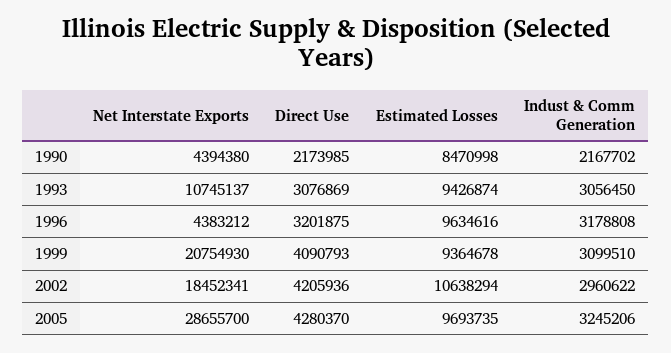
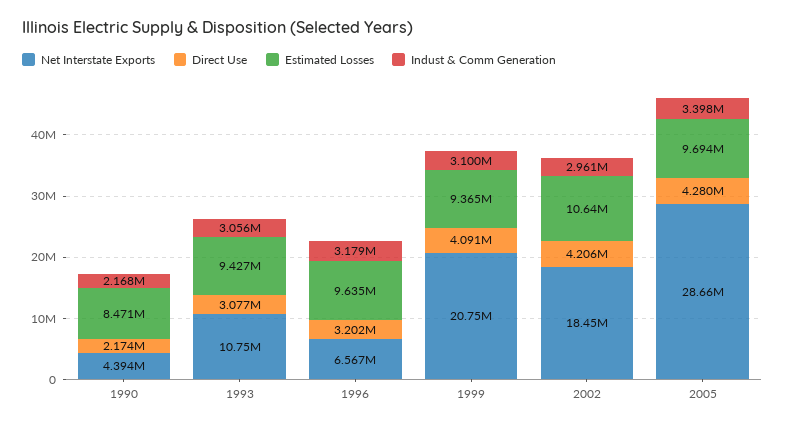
Net Interstate Exports, 1996: 4383212 -> 6567000
Indust & Comm Generation, 2005: 3245206 -> 3398000

